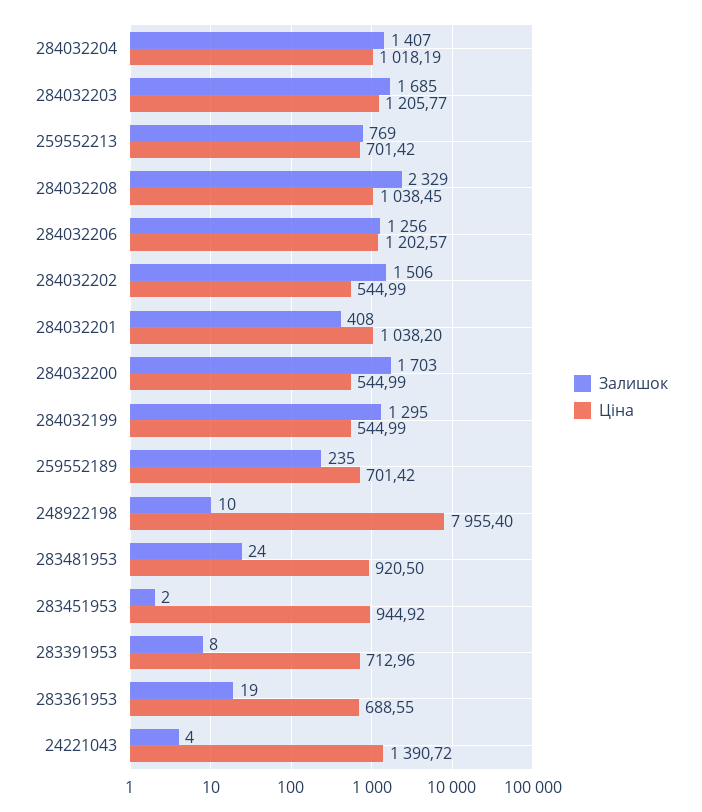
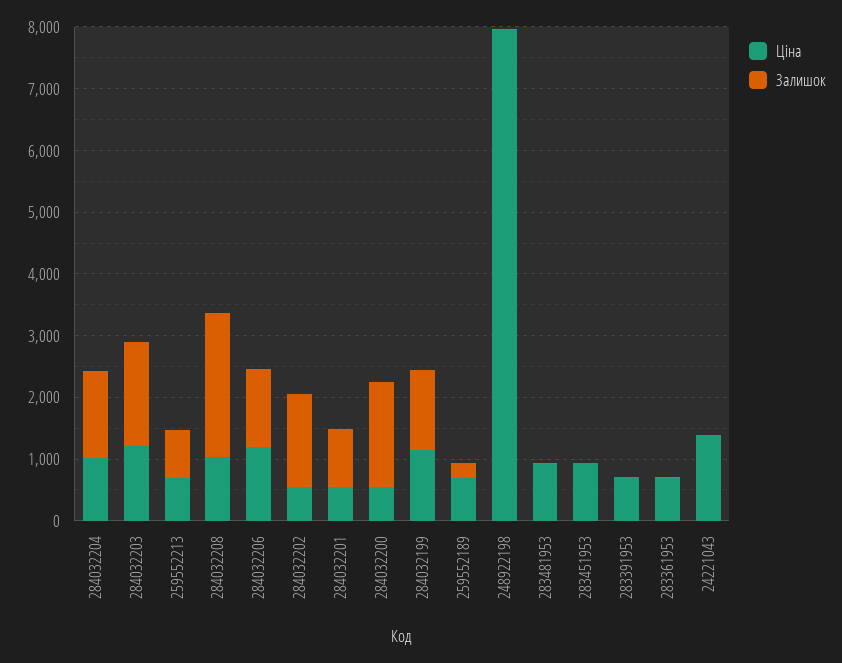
Залишок, 284032201: 408 -> 1000
Ціна, 284032201: 1038.2 -> 600
Ціна, 284032199: 544.99 -> 1200

